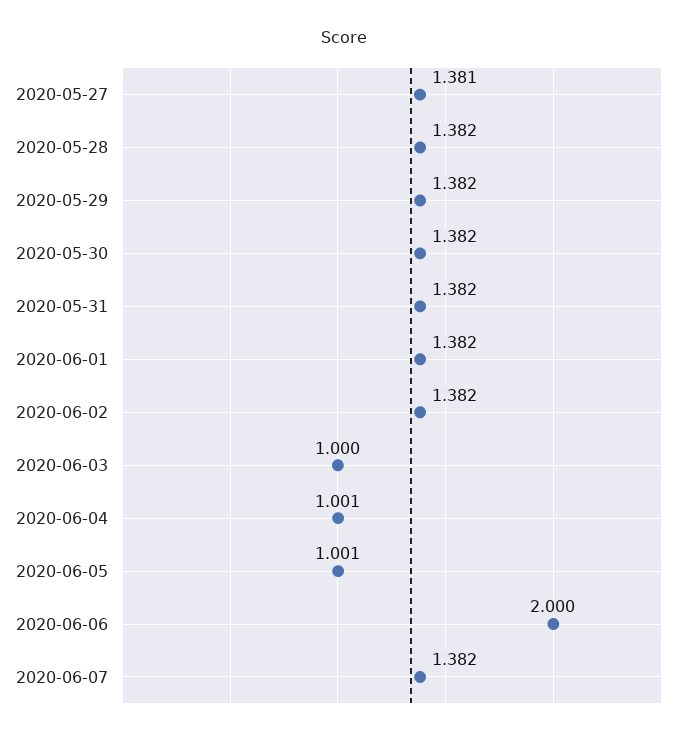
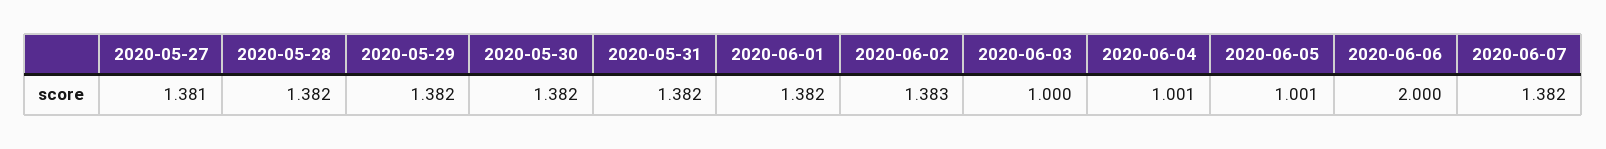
2020-06-02: 1.382 -> 1.383

